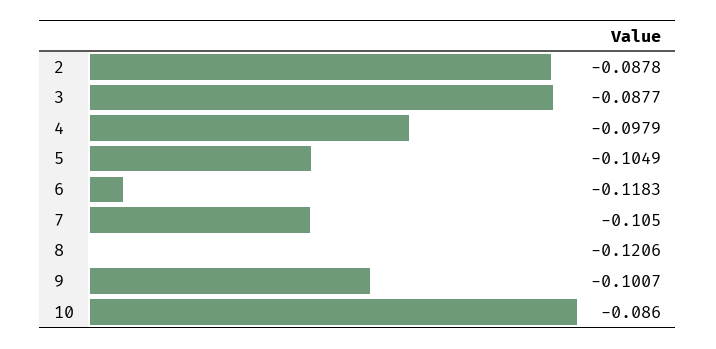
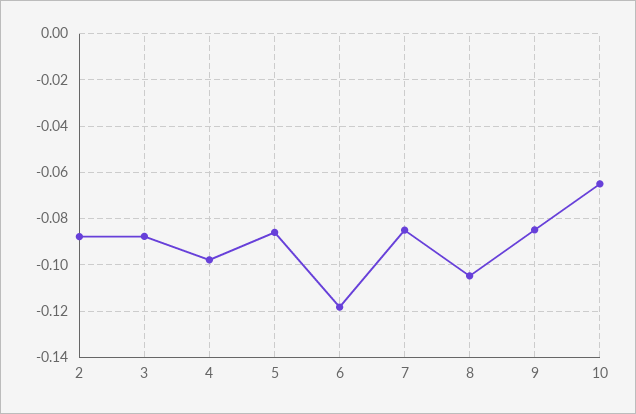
5: -0.1049 -> -0.085
7: -0.105 -> -0.085
8: -0.1206 -> -0.105
9: -0.1007 -> -0.085
10: -0.086 -> -0.065

